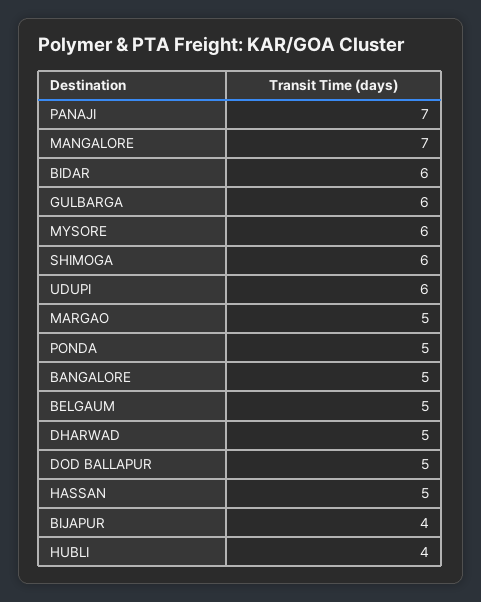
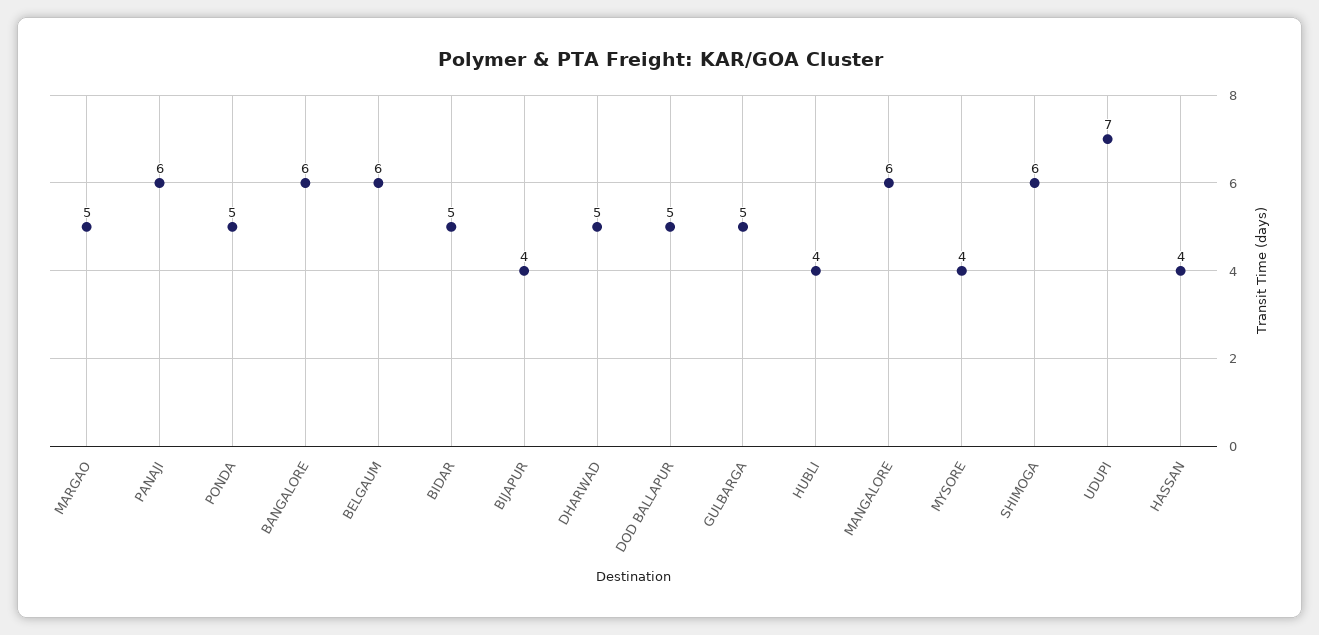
PANAJI: 7 -> 6
MANGALORE: 7 -> 6
BIDAR: 6 -> 5
GULBARGA: 6 -> 5
MYSORE: 6 -> 4
UDUPI: 6 -> 7
BANGALORE: 5 -> 6
BELGAUM: 5 -> 6
HASSAN: 5 -> 4

